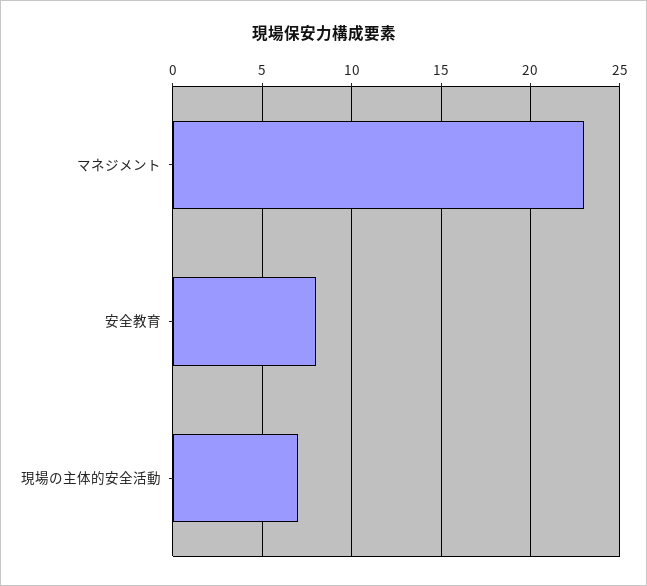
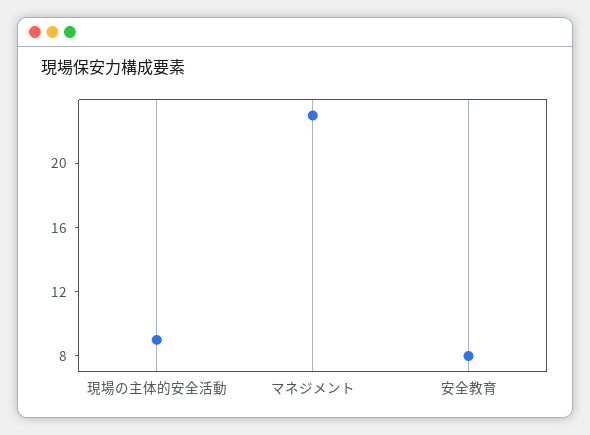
現場の主体的安全活動: 7 -> 9

